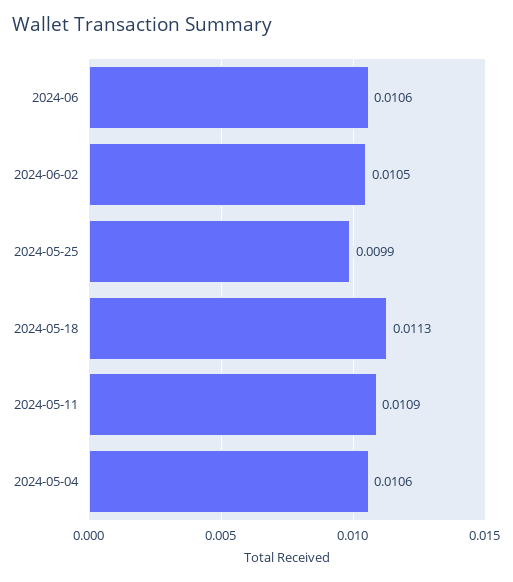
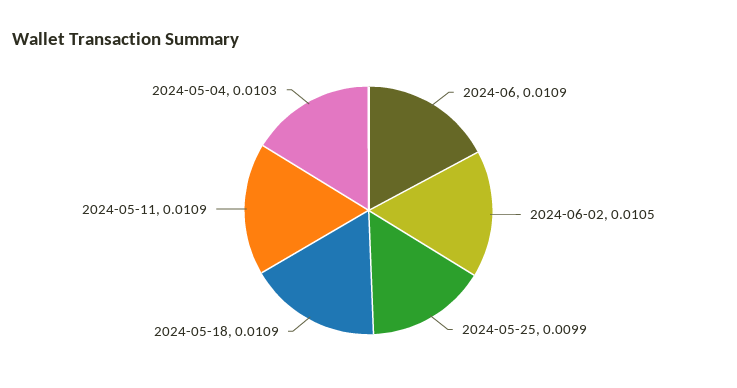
2024-06: 0.0106 -> 0.0109
2024-05-18: 0.0113 -> 0.0109
2024-05-04: 0.0106 -> 0.0103

